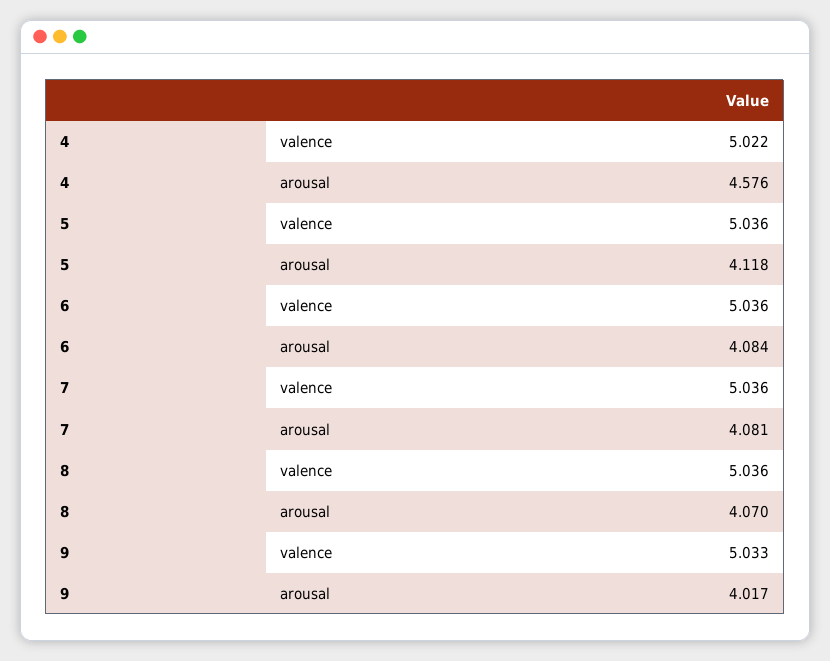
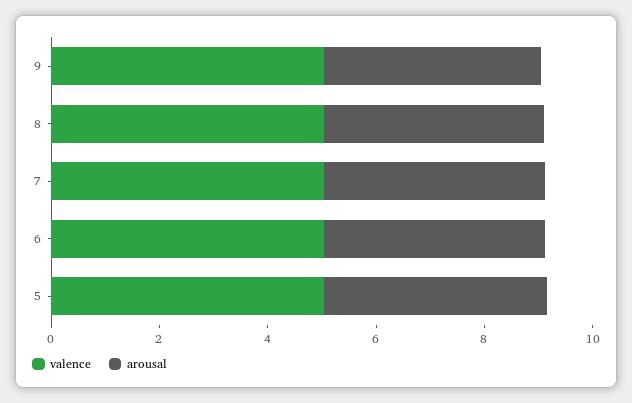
valence, 4: 5.022 -> none
arousal, 4: 4.576 -> none

